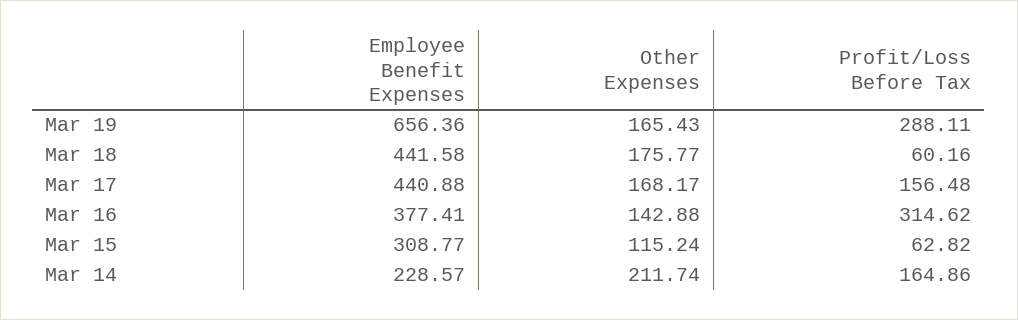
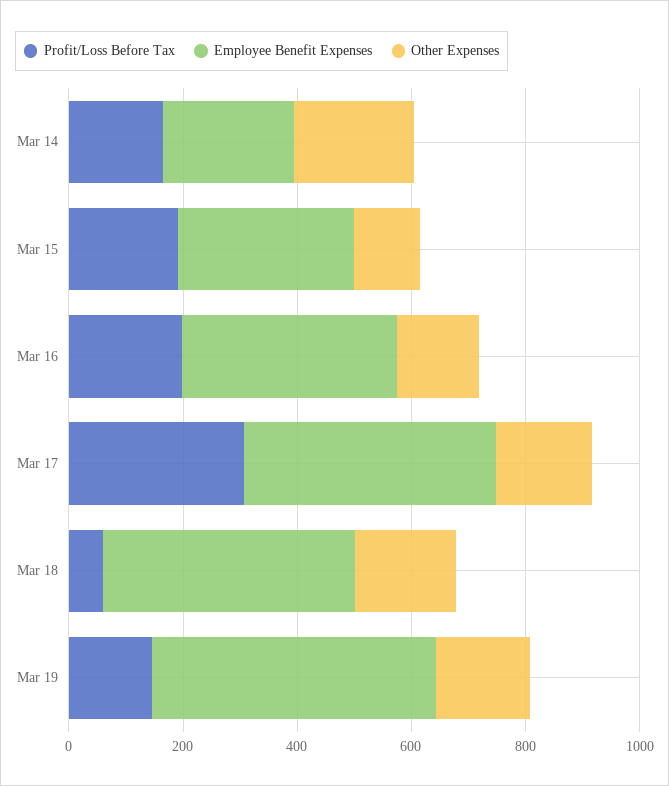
Employee Benefit Expenses, Mar 19: 656.36 -> 500
Profit/Loss Before Tax, Mar 19: 288.11 -> 150
Profit/Loss Before Tax, Mar 17: 156.48 -> 300
Profit/Loss Before Tax, Mar 16: 314.62 -> 200
Profit/Loss Before Tax, Mar 15: 62.82 -> 200

